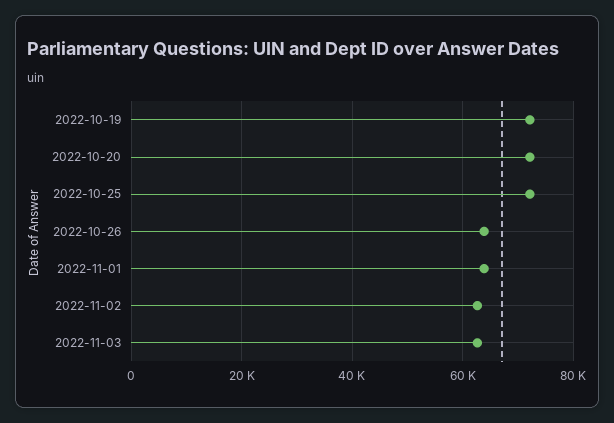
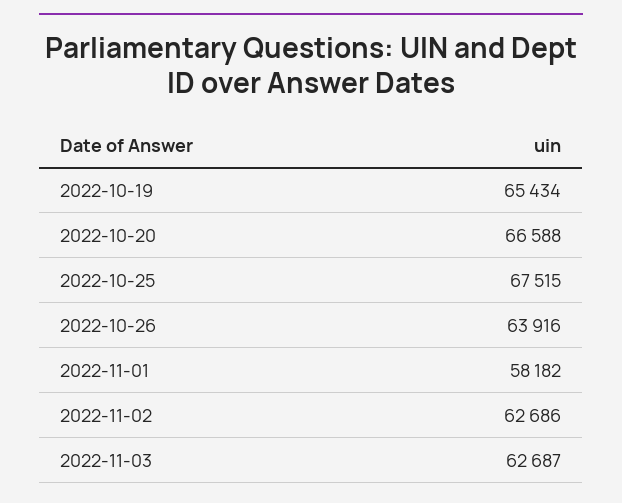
2022-10-19: 72000 -> 65434
2022-10-20: 72000 -> 66588
2022-10-25: 72000 -> 67515
2022-11-01: 64000 -> 58182

